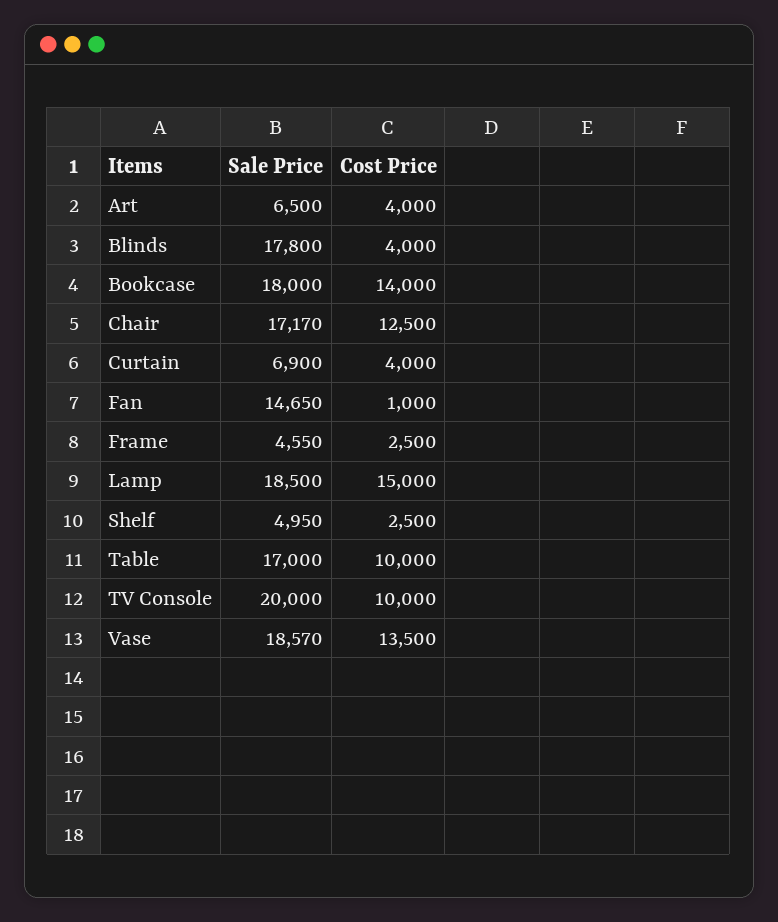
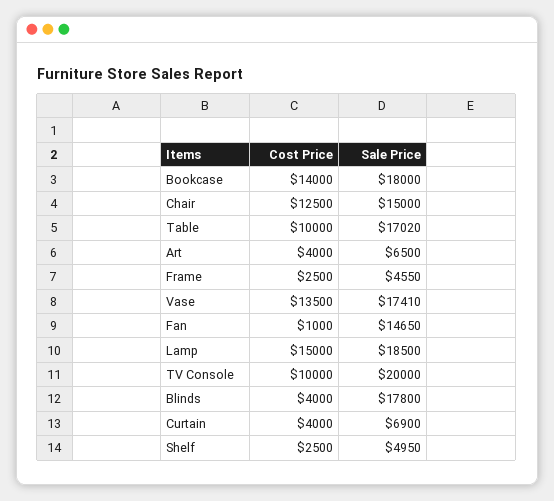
Sale Price, Chair: 17170 -> 15000
Sale Price, Table: 17000 -> 17020
Sale Price, Vase: 18570 -> 17410

